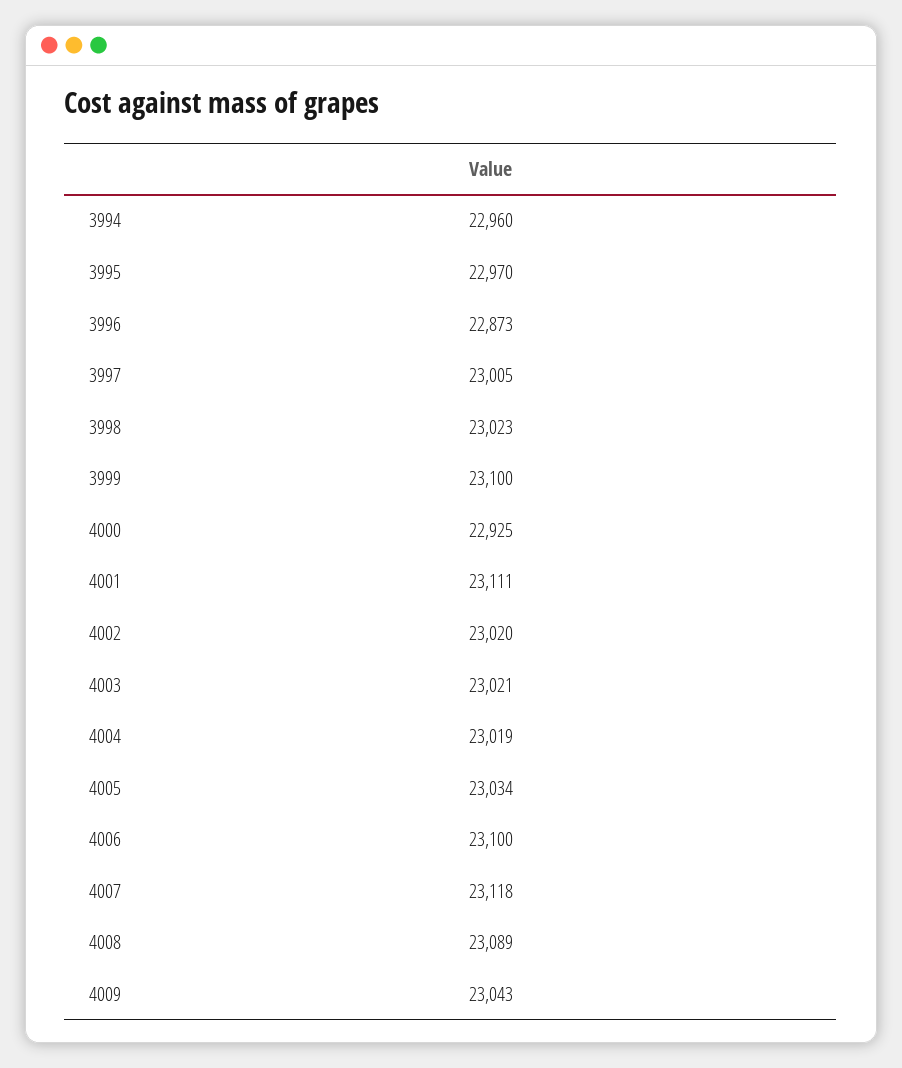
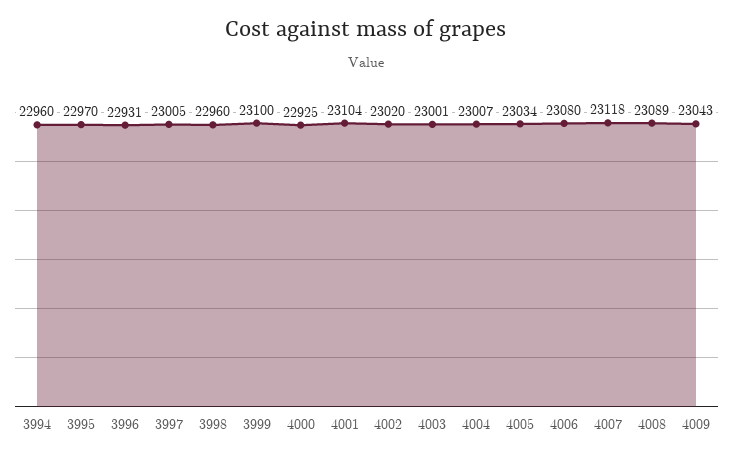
3996: 22873 -> 22931
3998: 23023 -> 22960
4001: 23111 -> 23104
4003: 23021 -> 23001
4004: 23019 -> 23007
4006: 23100 -> 23080

